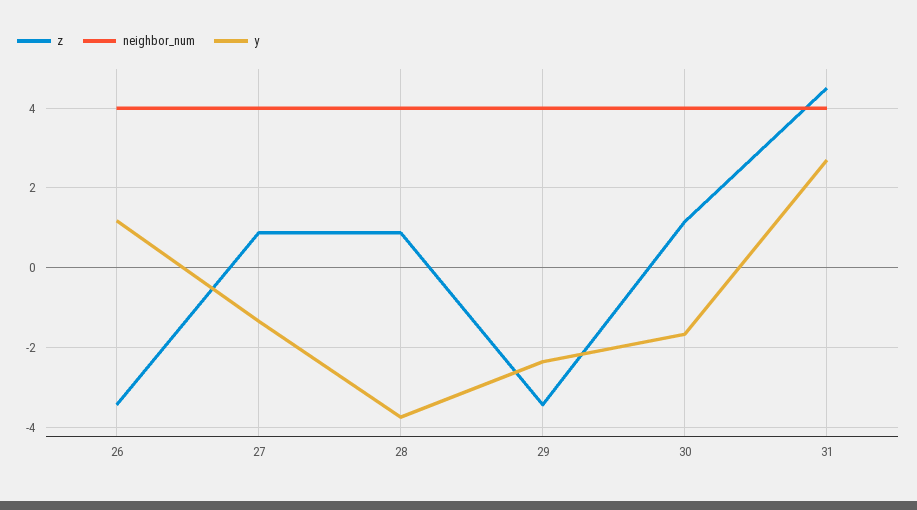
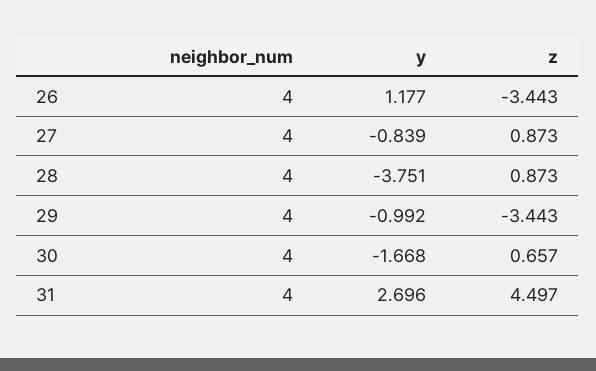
y, 27: -1.4 -> -0.839
y, 29: -2.4 -> -0.992
z, 30: 1.2 -> 0.657

